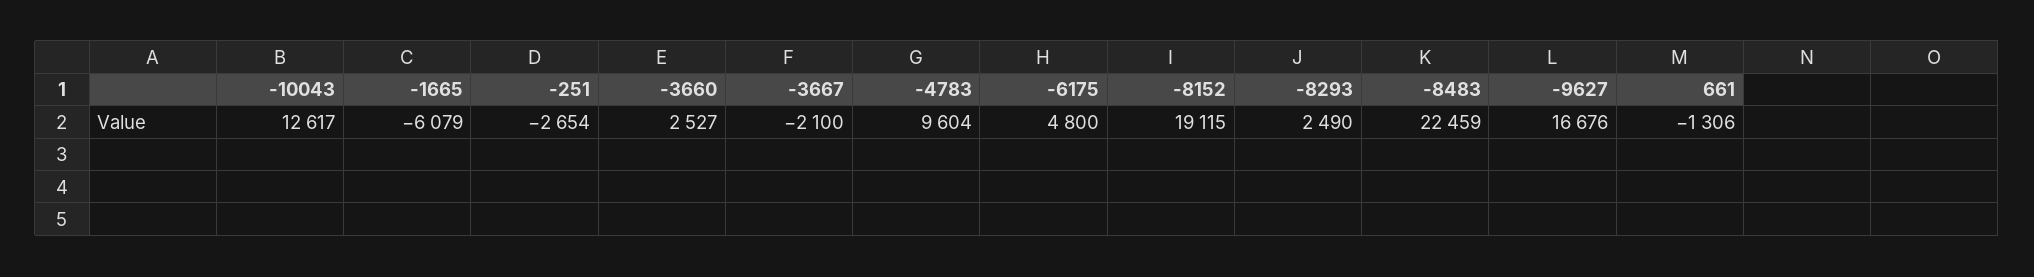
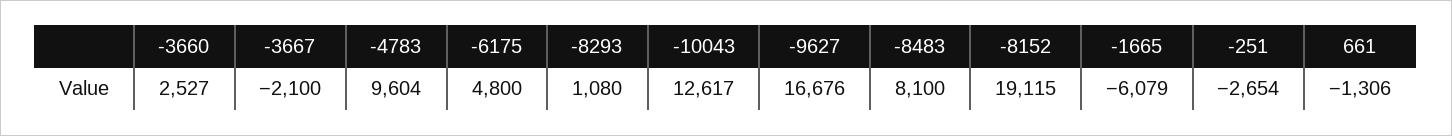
-8293: 2490 -> 1080
-8483: 22459 -> 8100

